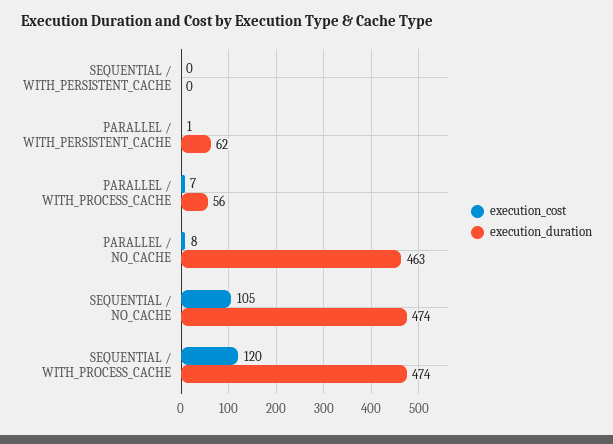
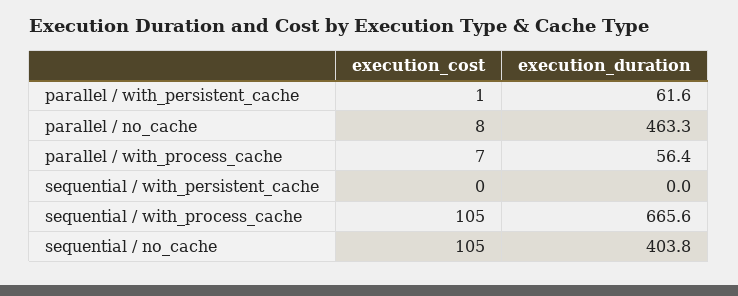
execution_duration, SEQUENTIAL / NO_CACHE: 474 -> 403.8
execution_cost, SEQUENTIAL / WITH_PROCESS_CACHE: 120 -> 105
execution_duration, SEQUENTIAL / WITH_PROCESS_CACHE: 474 -> 665.6

